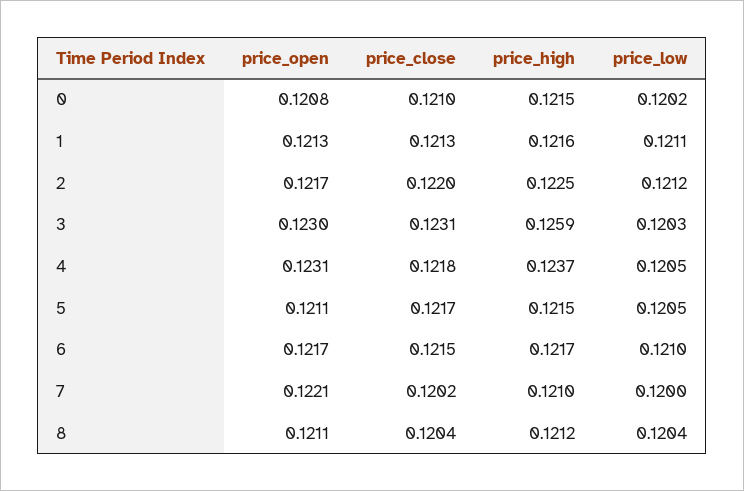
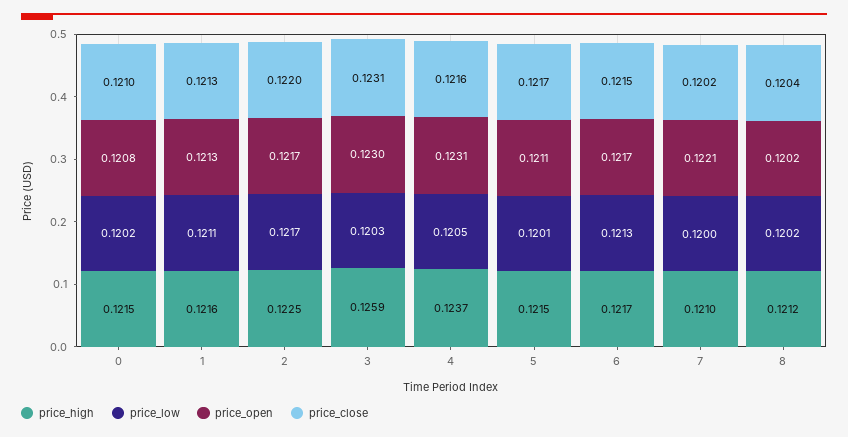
price_low, 2: 0.1212 -> 0.1217
price_close, 4: 0.1218 -> 0.1216
price_low, 5: 0.1205 -> 0.1201
price_low, 6: 0.121 -> 0.1213
price_open, 8: 0.1211 -> 0.1202
price_low, 8: 0.1204 -> 0.1202

